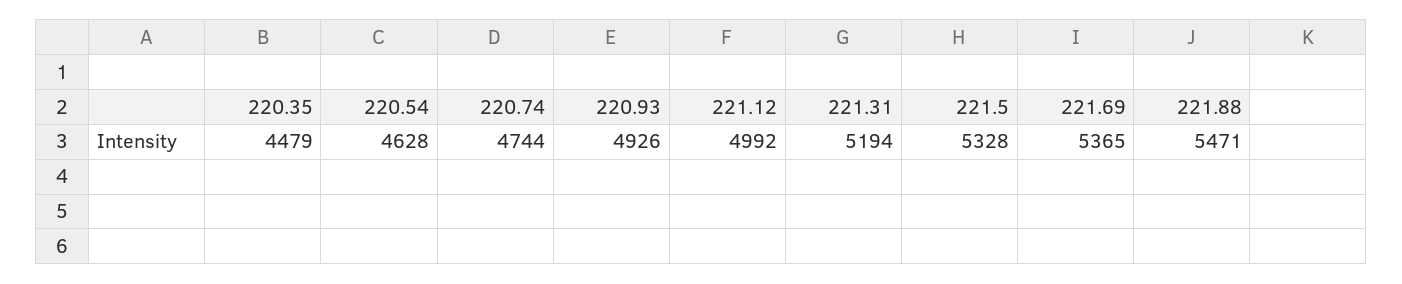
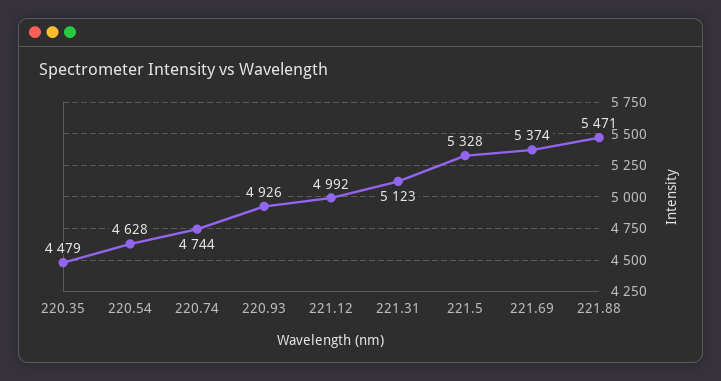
221.31: 5194 -> 5123
221.69: 5365 -> 5374

